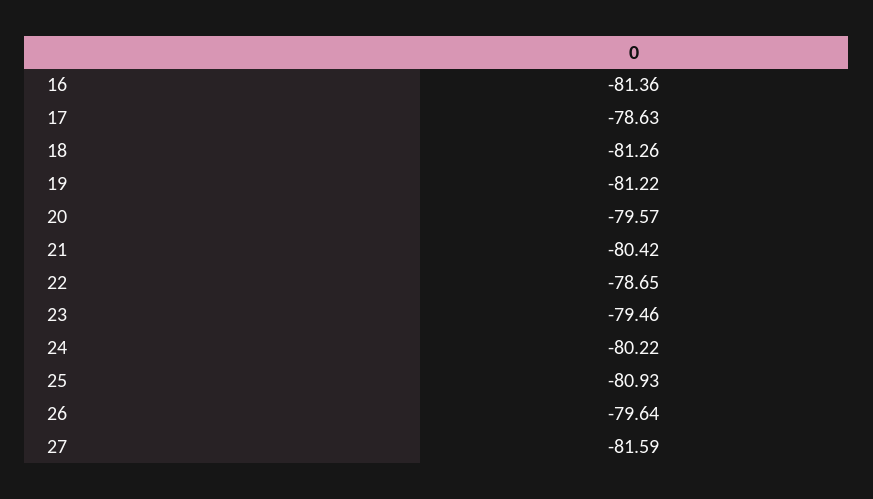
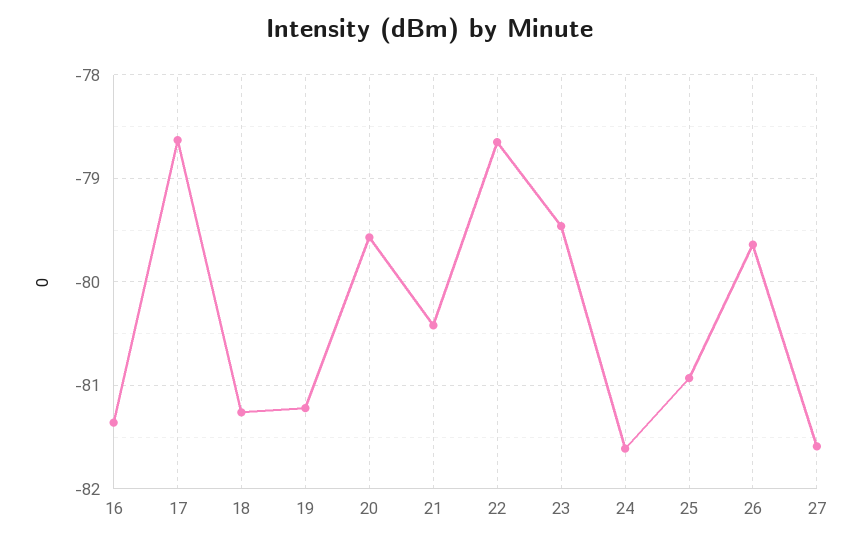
24: -80.22 -> -81.6

